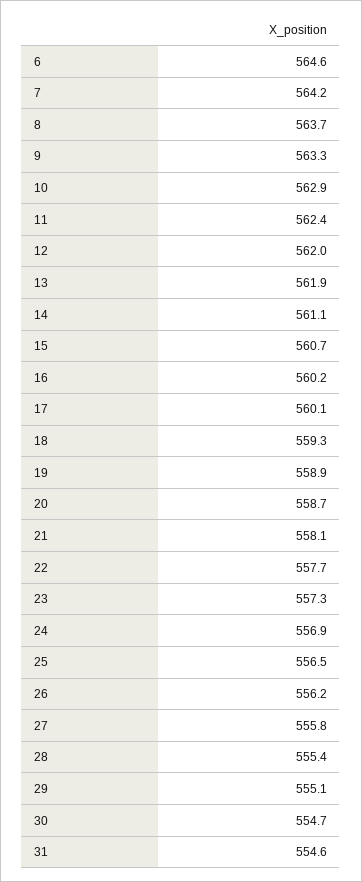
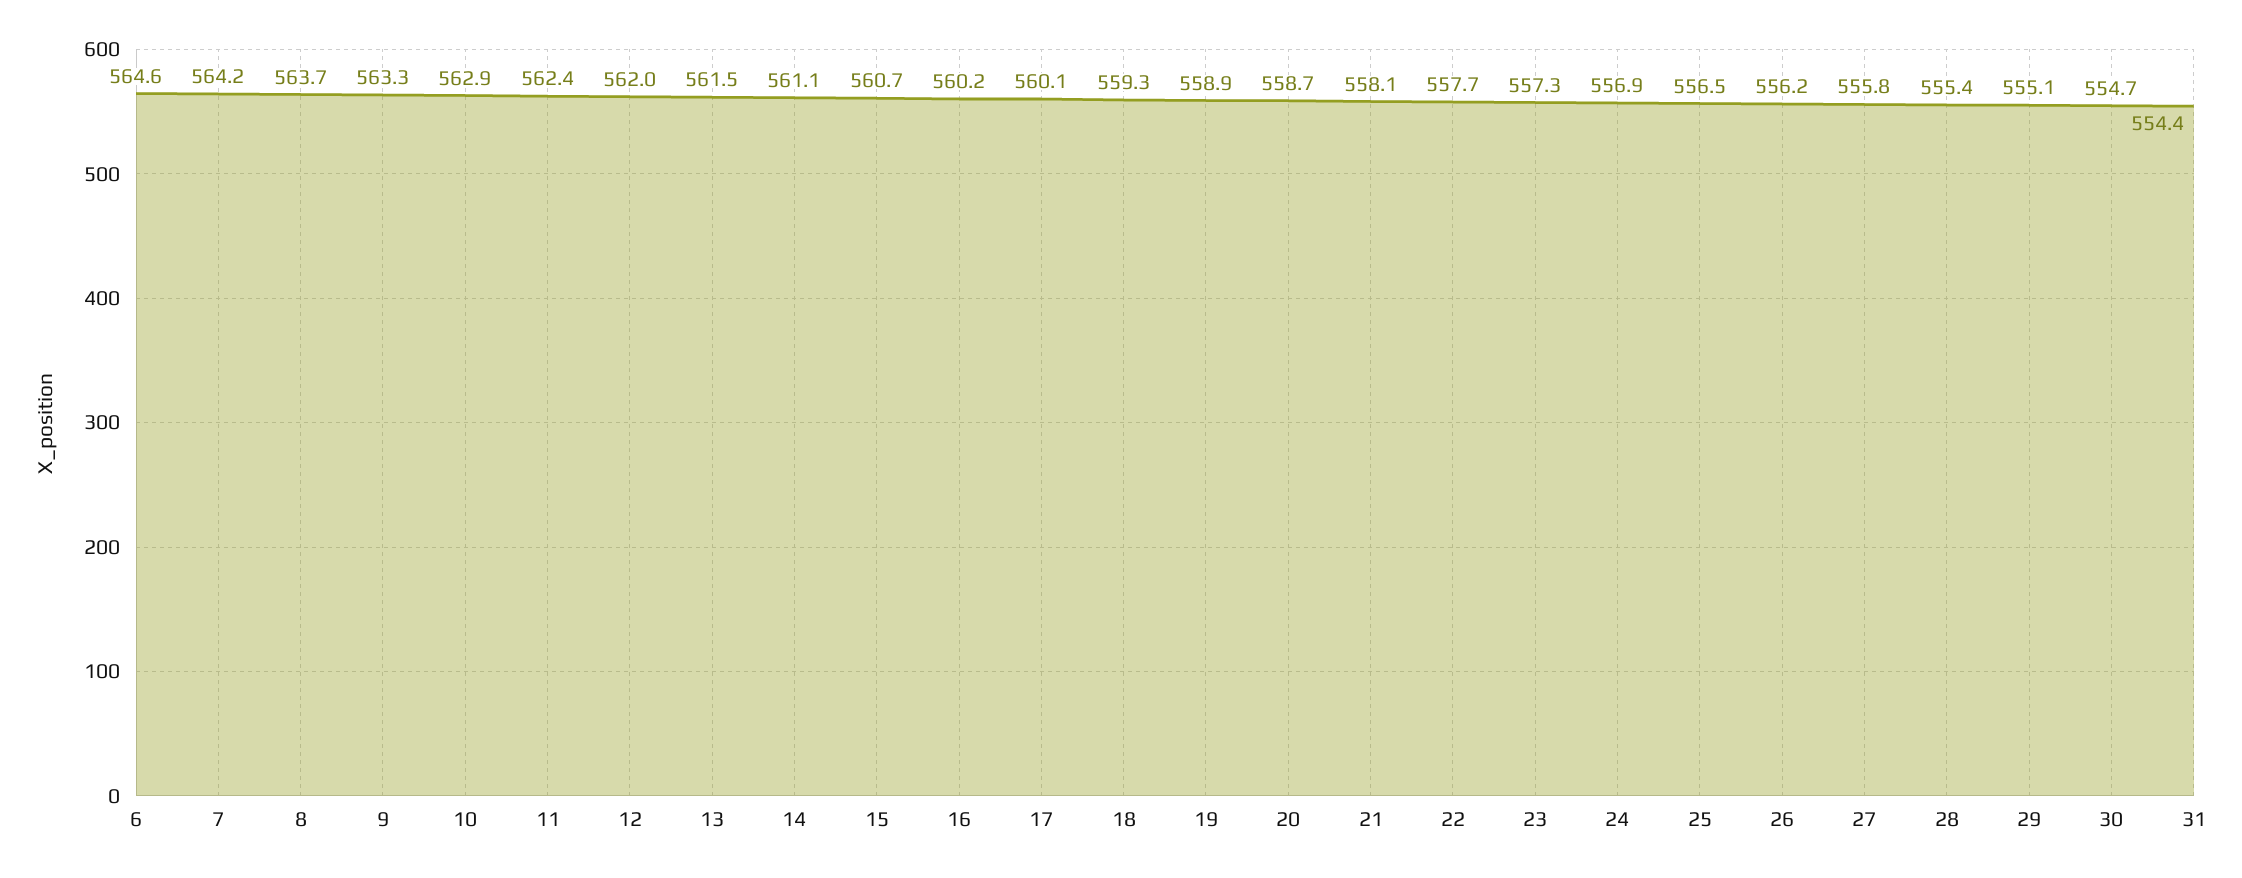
13: 561.9 -> 561.5
31: 554.6 -> 554.4

